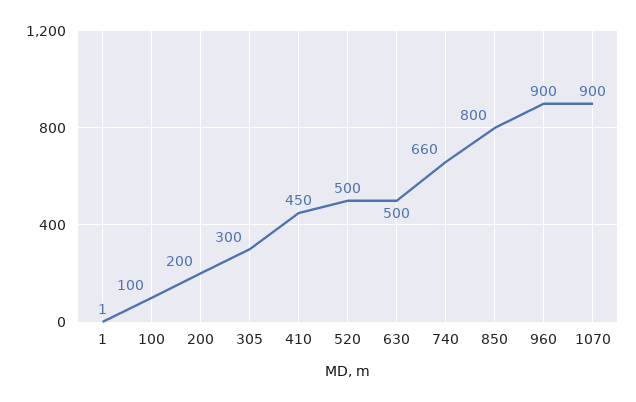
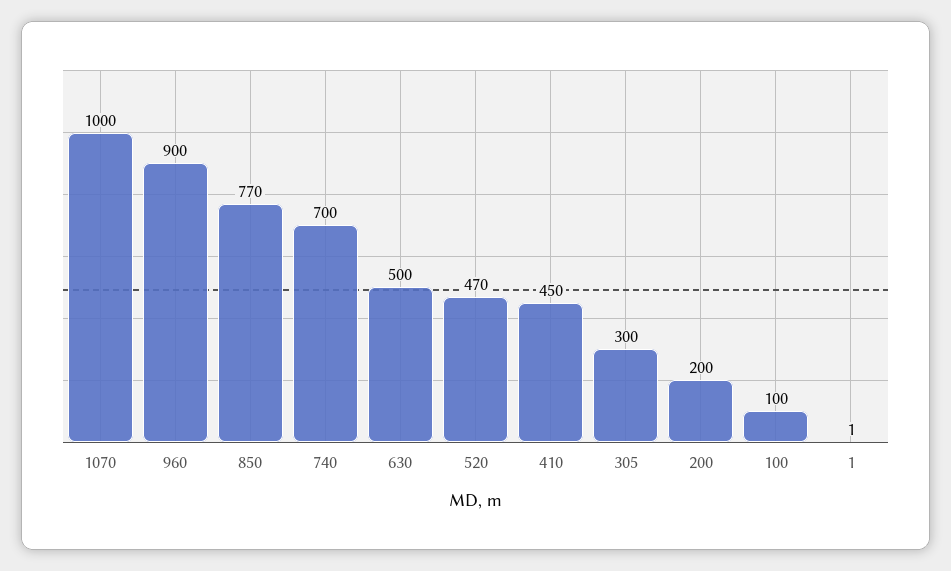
520: 500 -> 470
740: 660 -> 700
850: 800 -> 770
1070: 900 -> 1000

